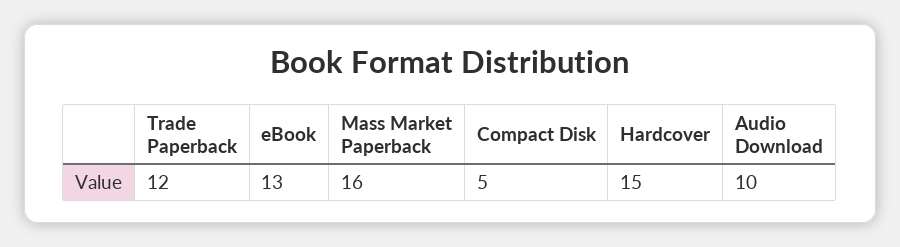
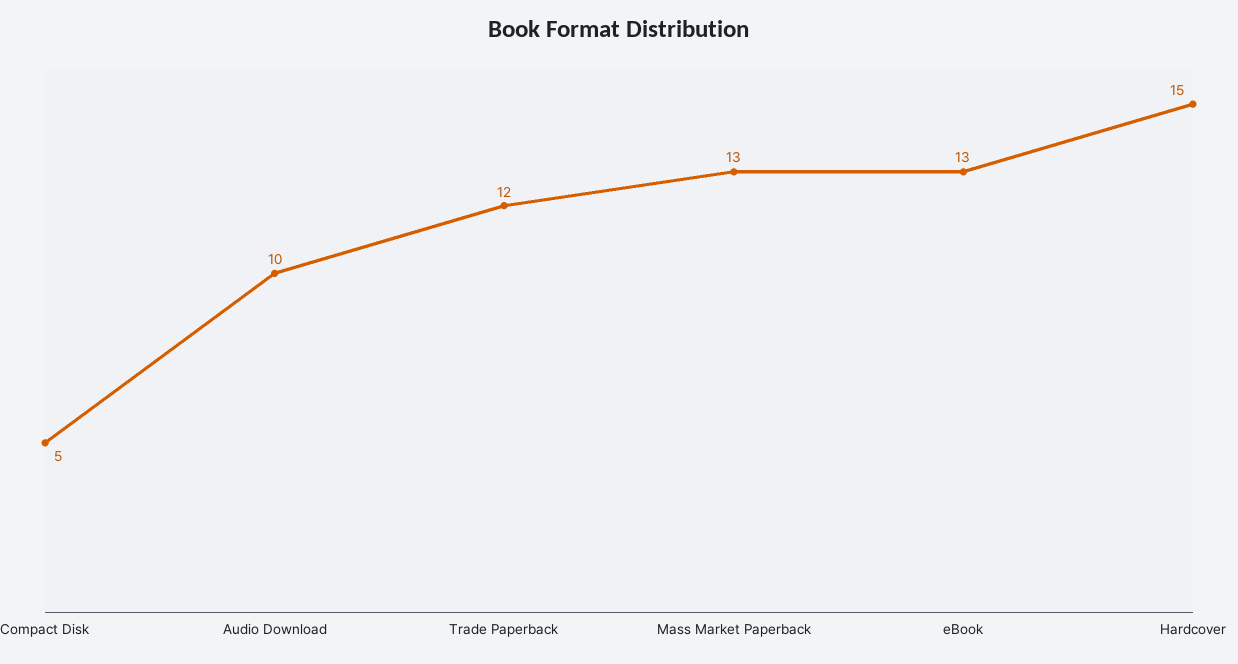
Mass Market Paperback: 16 -> 13

